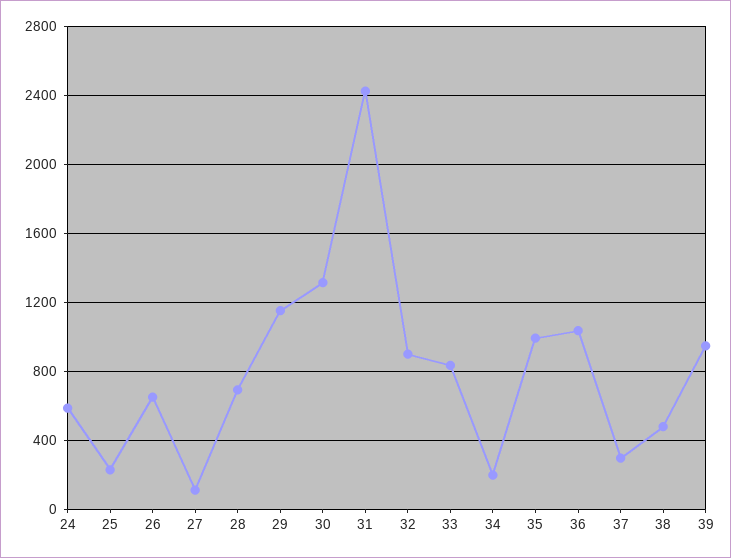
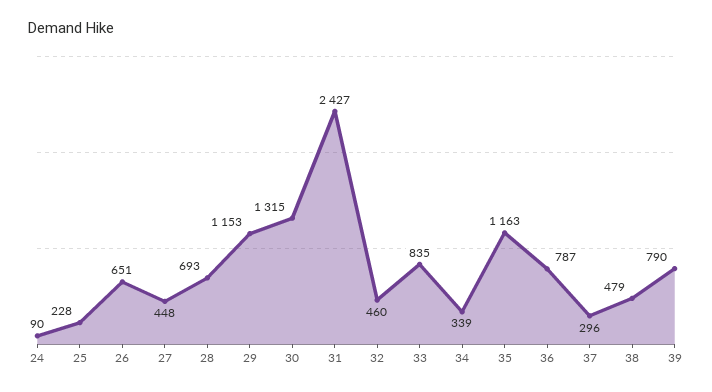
24: 600 -> 90
27: 100 -> 448
32: 900 -> 460
34: 200 -> 339
35: 1000 -> 1163
36: 1050 -> 787
39: 950 -> 790

